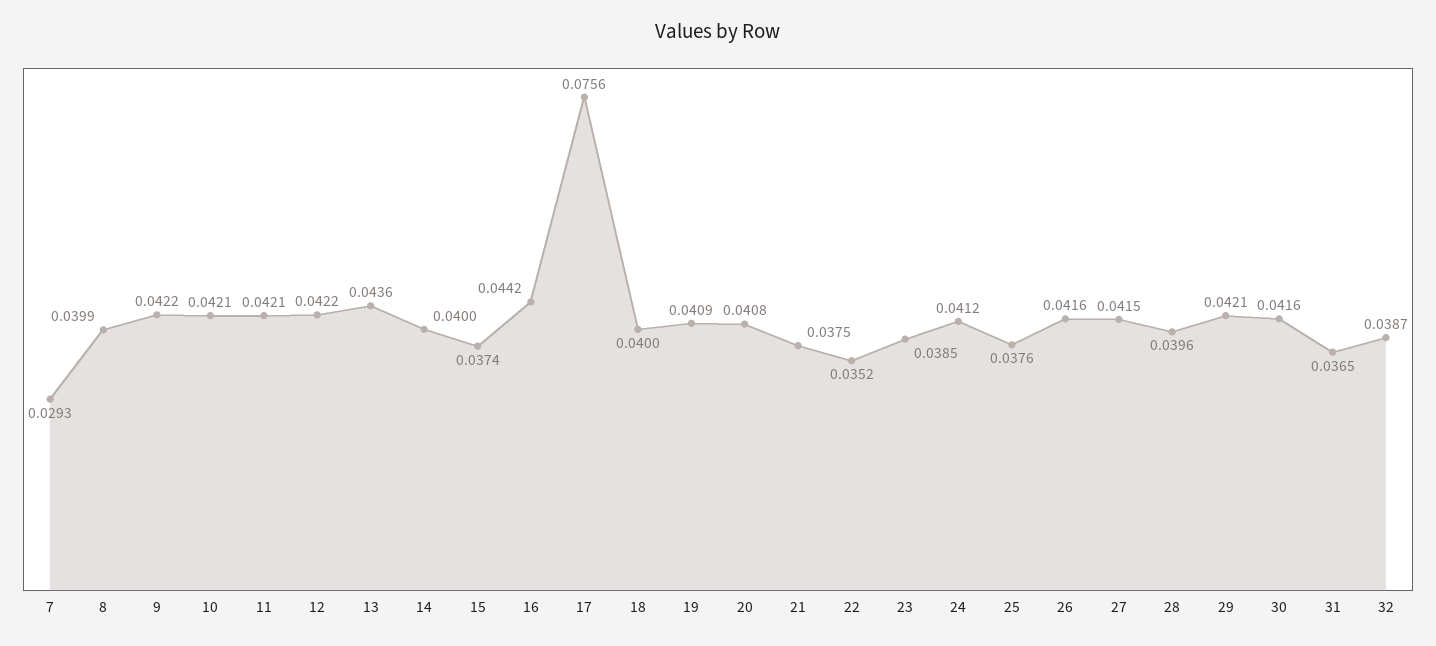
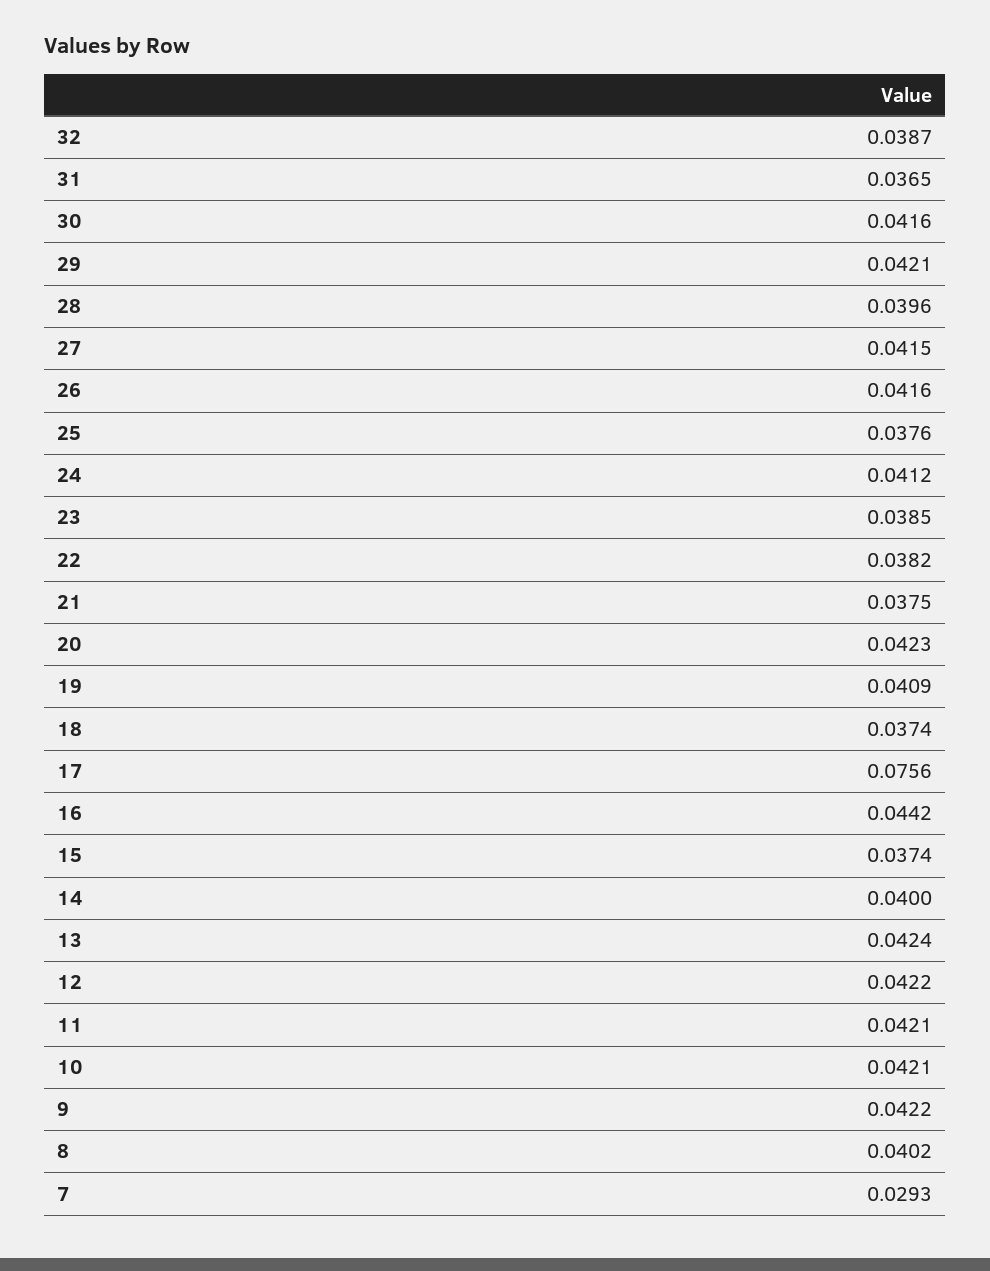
8: 0.0399 -> 0.0402
13: 0.0436 -> 0.0424
18: 0.04 -> 0.0374
20: 0.0408 -> 0.0423
22: 0.0352 -> 0.0382

